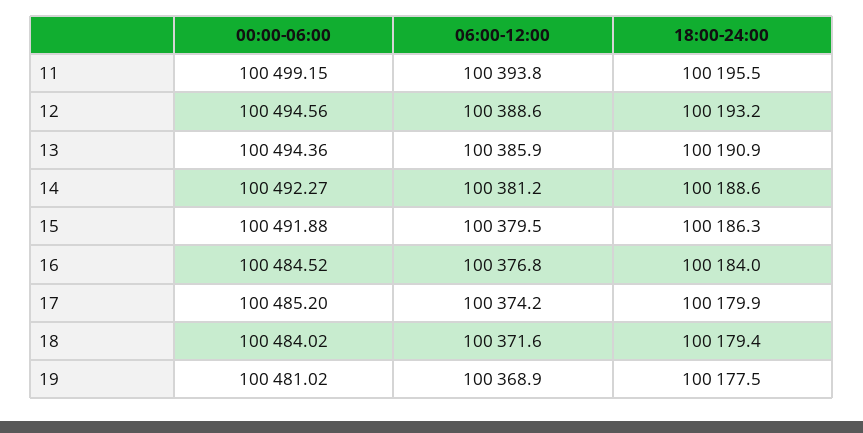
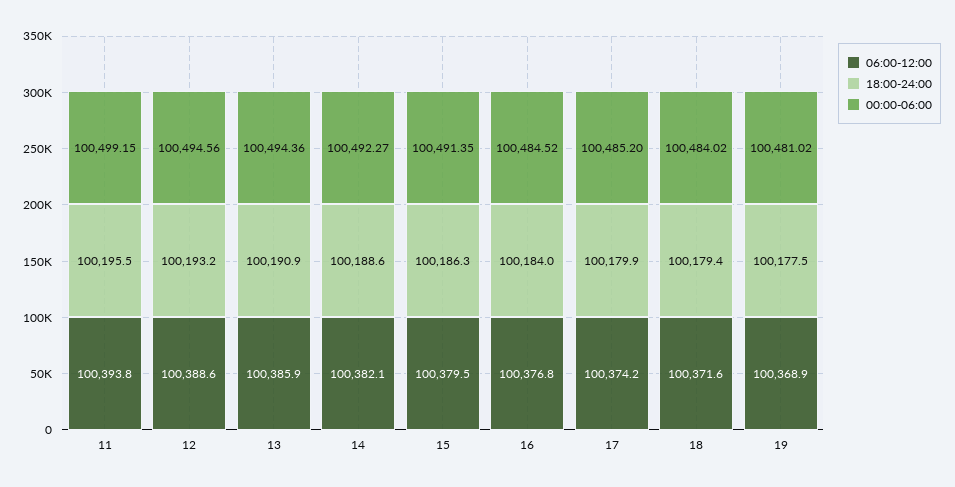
06:00-12:00, 14: 100381.2 -> 100382.1
00:00-06:00, 15: 100491.88 -> 100491.35

